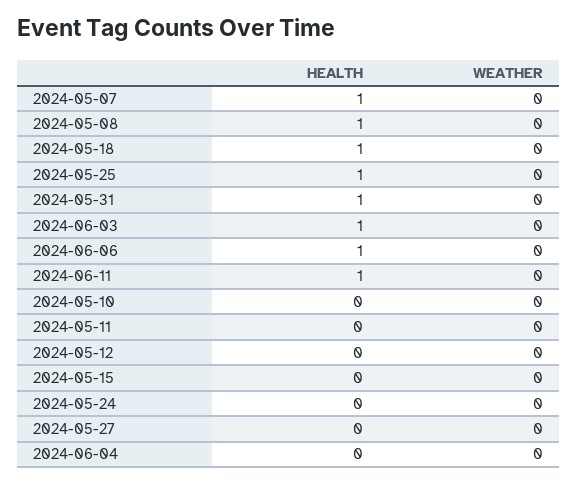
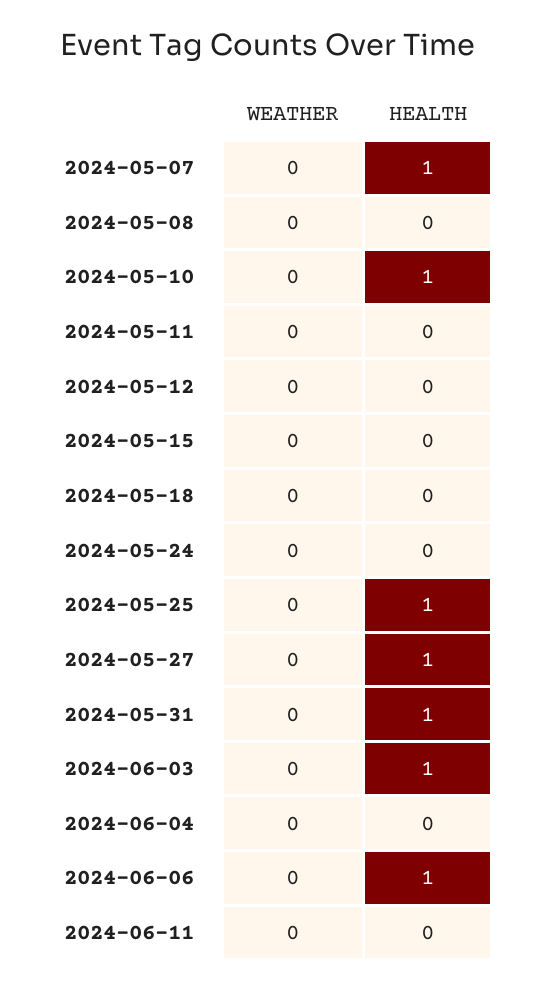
HEALTH, 2024-05-08: 1 -> 0
HEALTH, 2024-05-18: 1 -> 0
HEALTH, 2024-06-11: 1 -> 0
HEALTH, 2024-05-10: 0 -> 1
HEALTH, 2024-05-27: 0 -> 1

